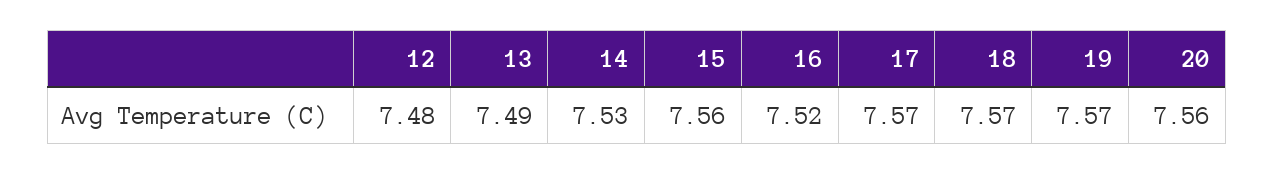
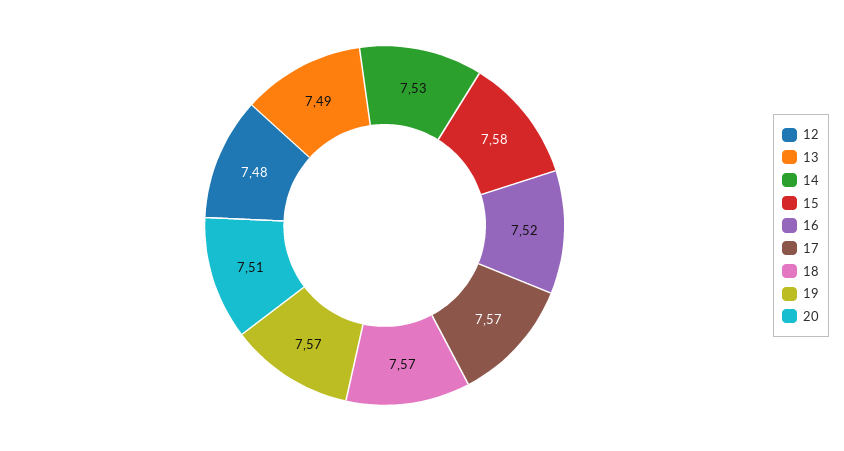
15: 7.56 -> 7.58
20: 7.56 -> 7.51

